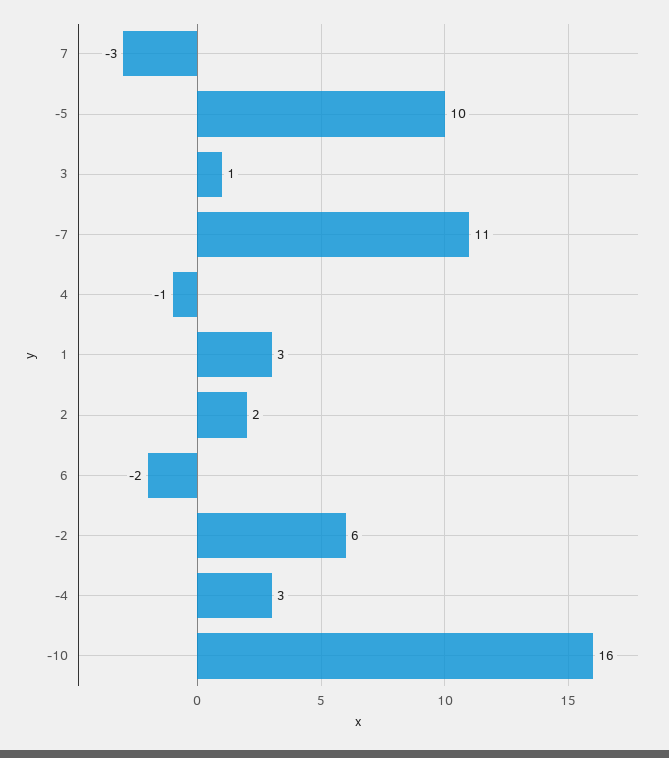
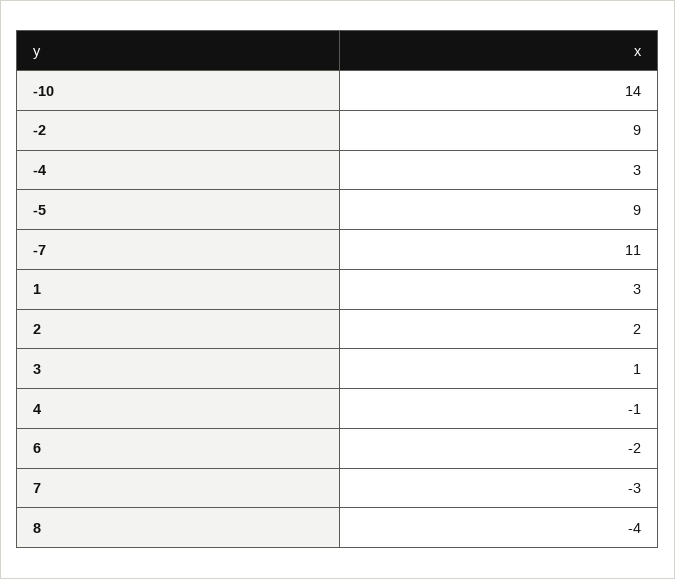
-5: 10 -> 9
-2: 6 -> 9
-10: 16 -> 14
8: none -> -4

